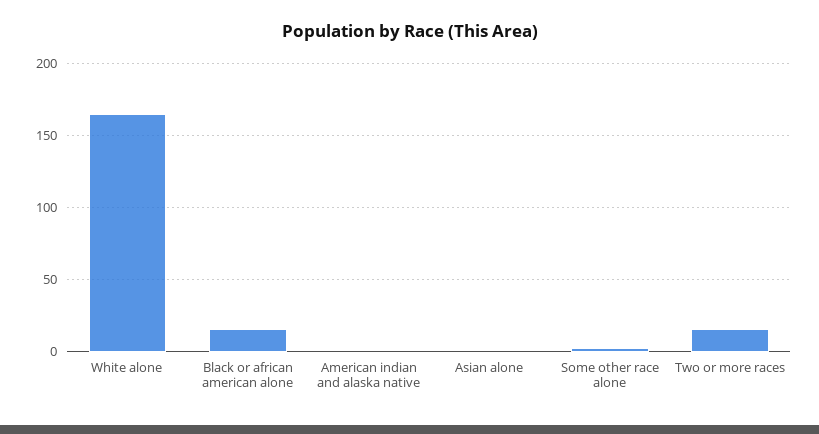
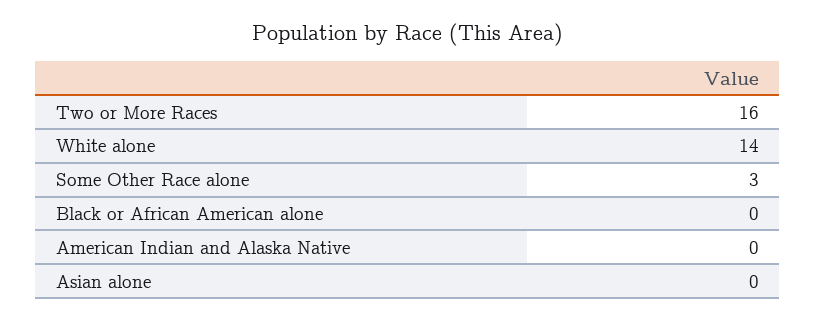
White alone: 165 -> 14
Black or african american alone: 15 -> 0

